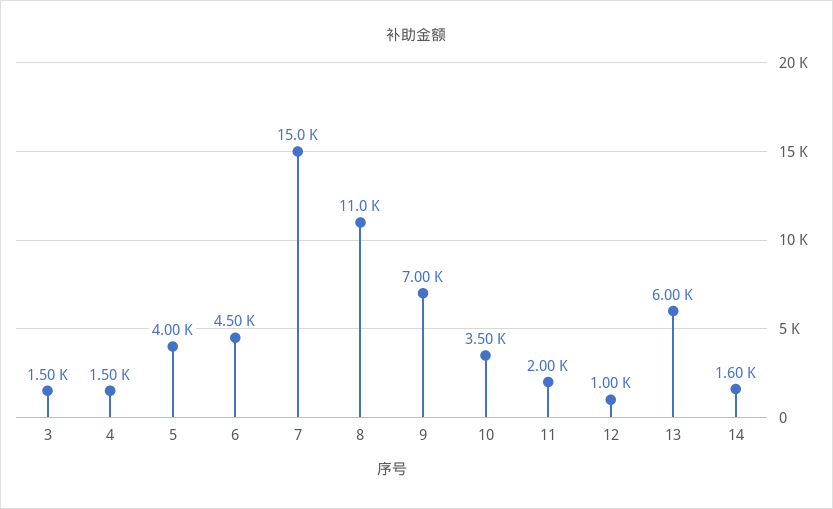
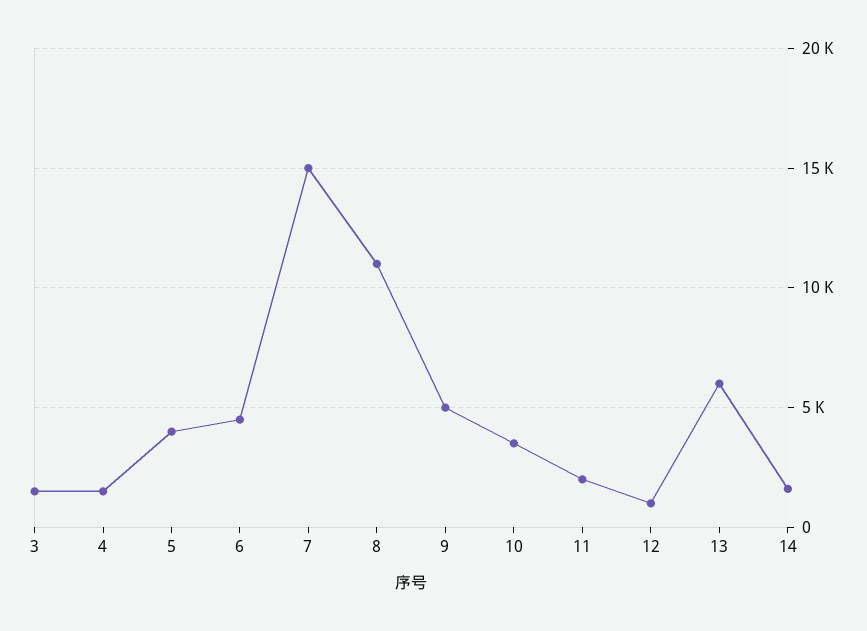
9: 7000 -> 5000

